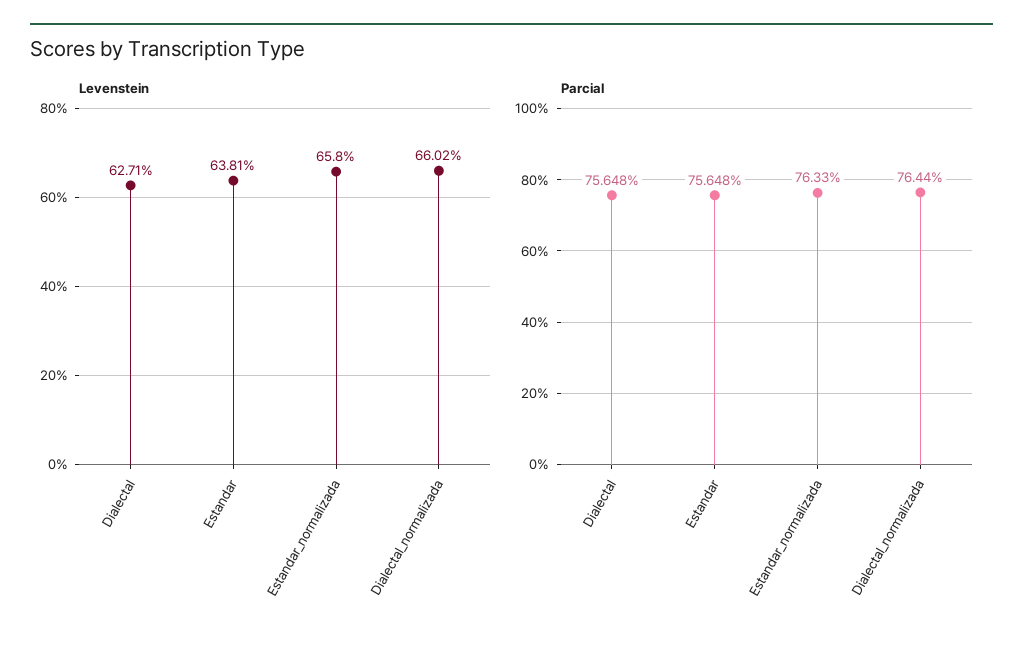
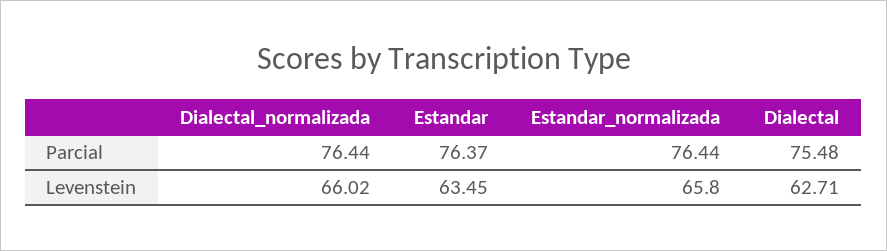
Levenstein, Estandar: 63.81 -> 63.45
Parcial, Dialectal: 75.648 -> 75.48
Parcial, Estandar: 75.648 -> 76.37
Parcial, Estandar_normalizada: 76.33 -> 76.44

